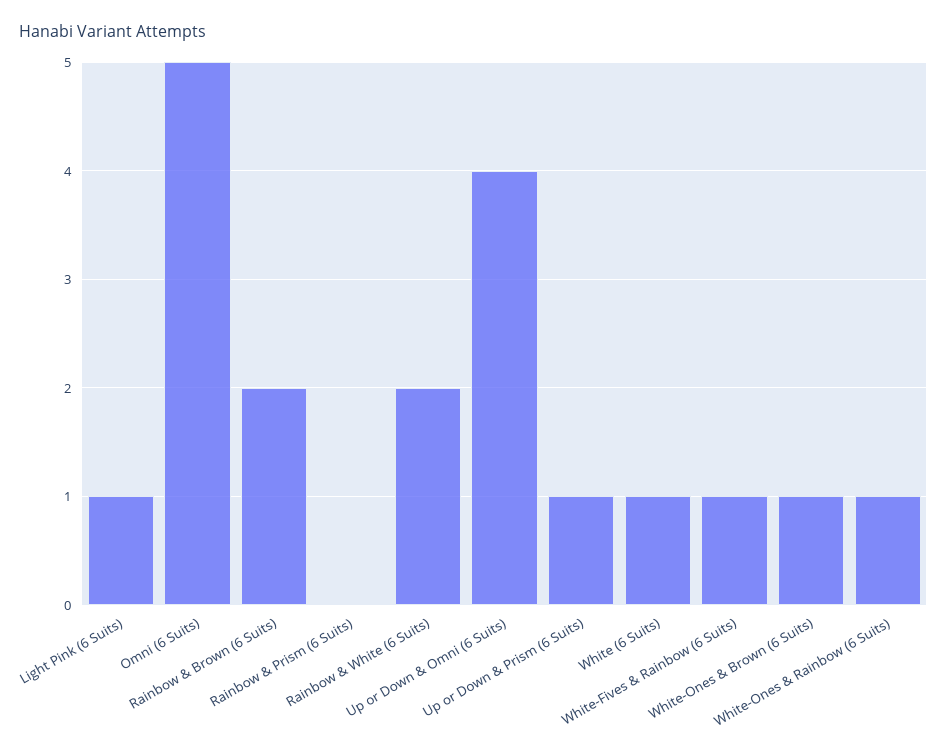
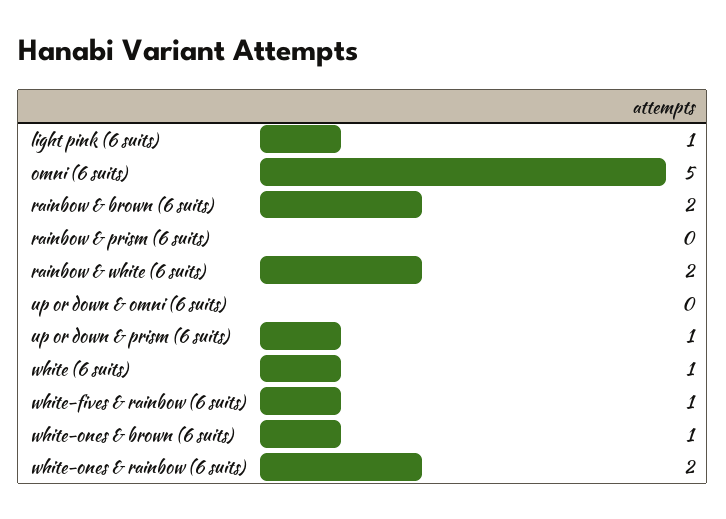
Up or Down & Omni (6 Suits): 4 -> 0
White-Ones & Rainbow (6 Suits): 1 -> 2

